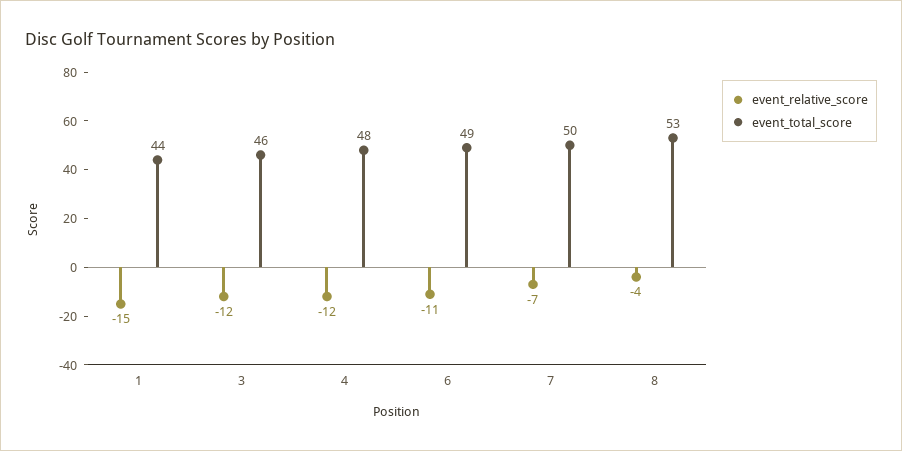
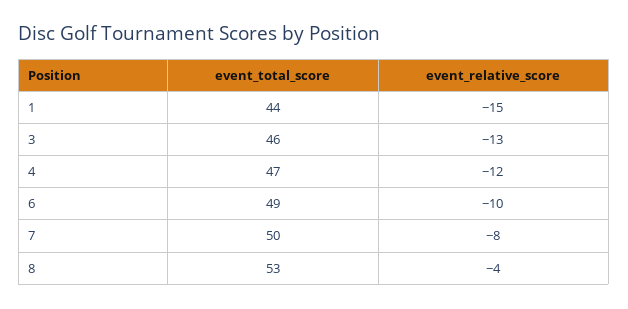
event_relative_score, 3: -12 -> -13
event_total_score, 4: 48 -> 47
event_relative_score, 6: -11 -> -10
event_relative_score, 7: -7 -> -8

